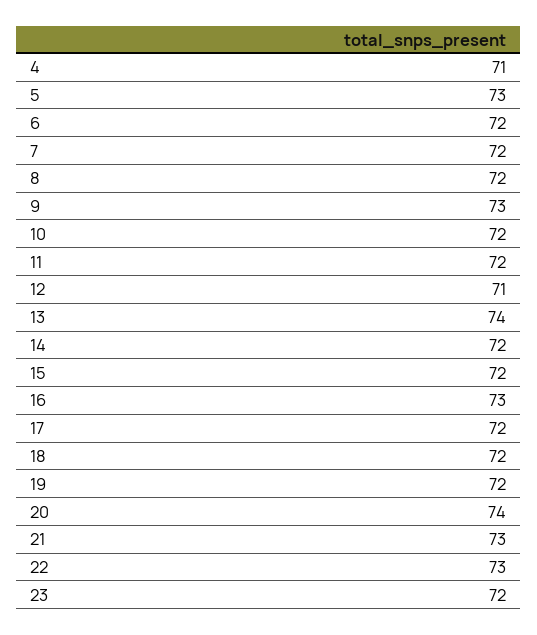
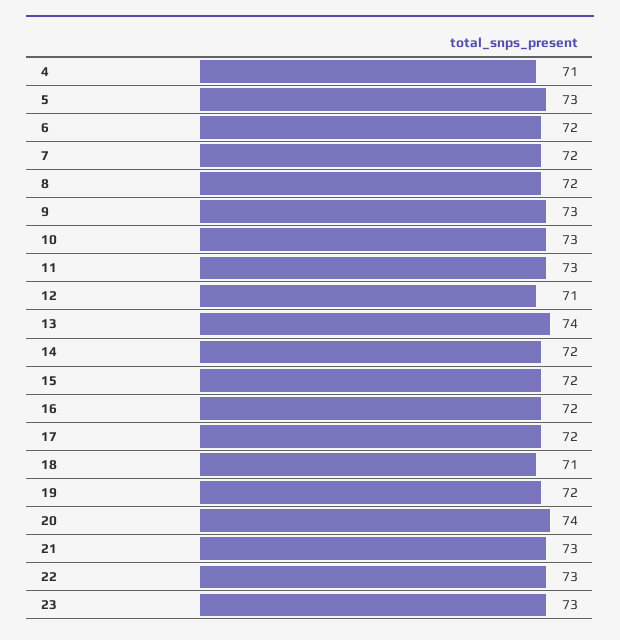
10: 72 -> 73
11: 72 -> 73
16: 73 -> 72
18: 72 -> 71
23: 72 -> 73

